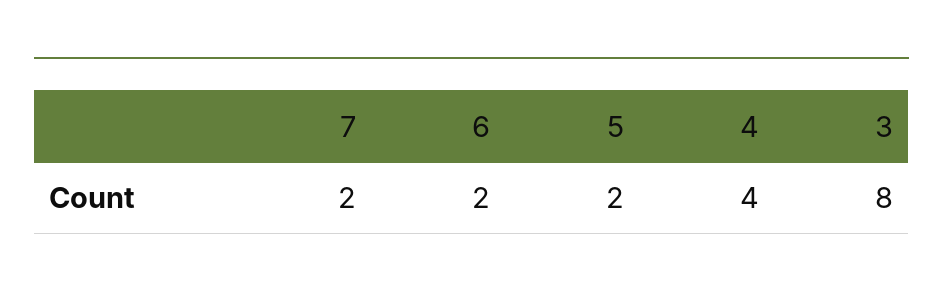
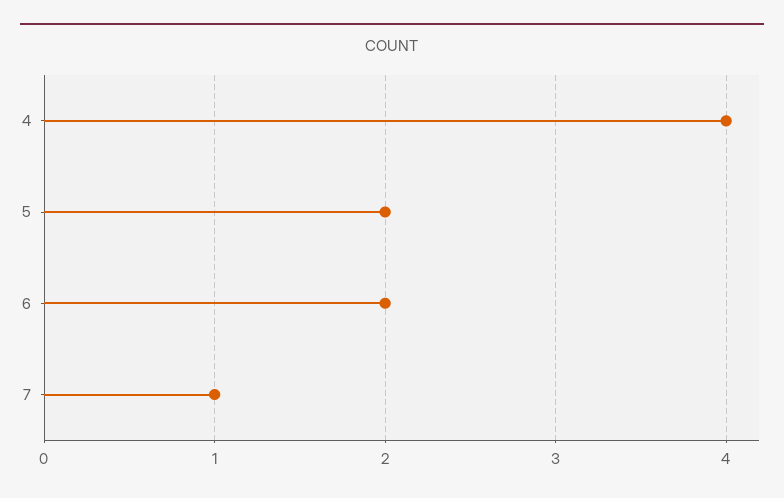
7: 2 -> 1
3: 8 -> none

